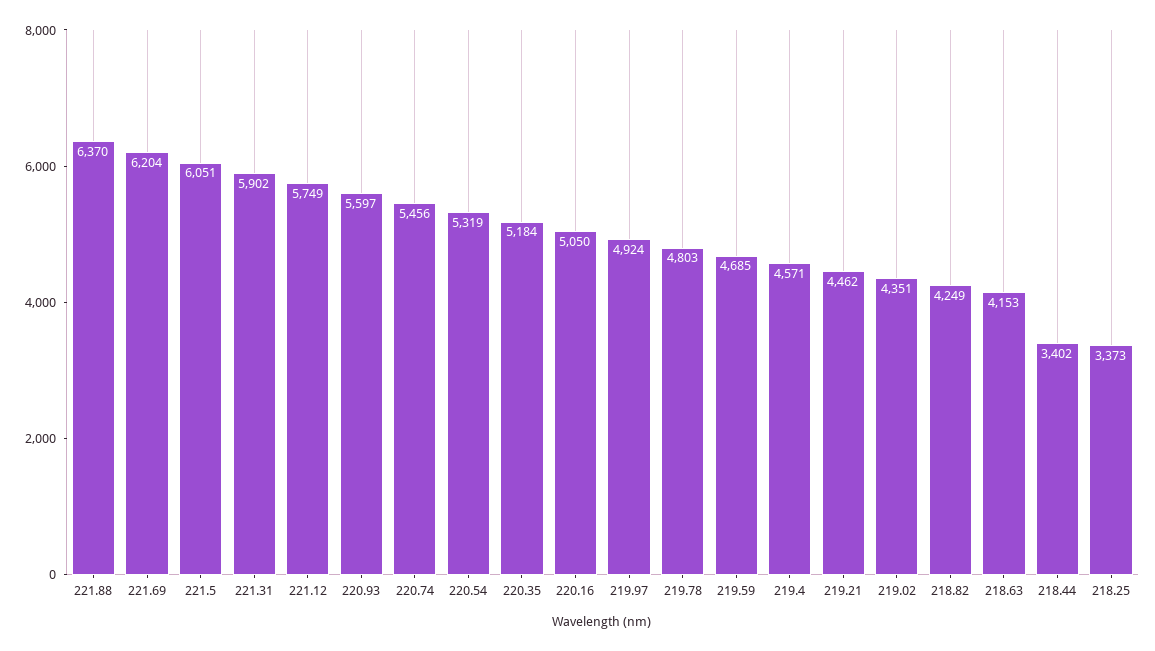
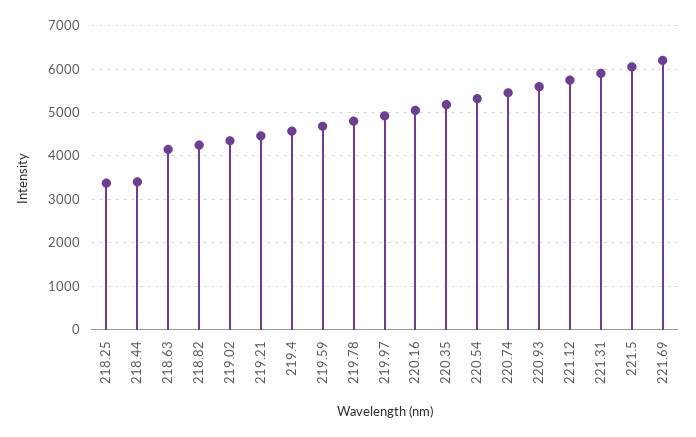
221.88: 6370 -> none

